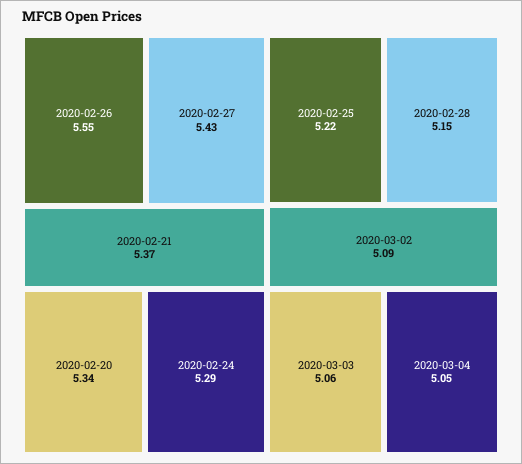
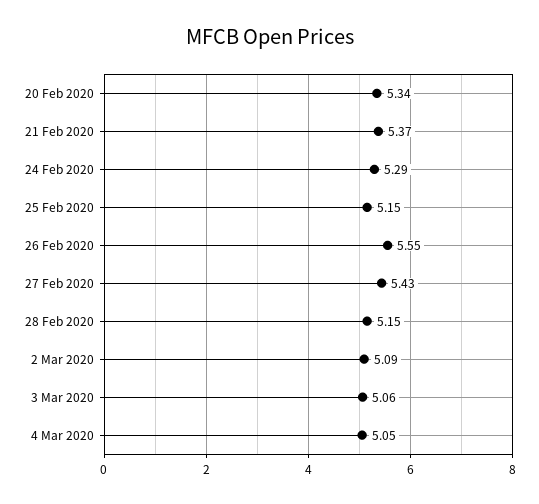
2020-02-25: 5.22 -> 5.15

